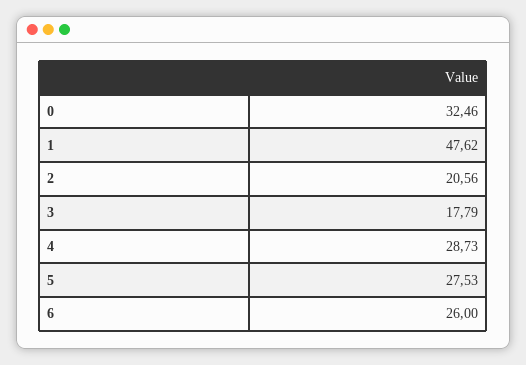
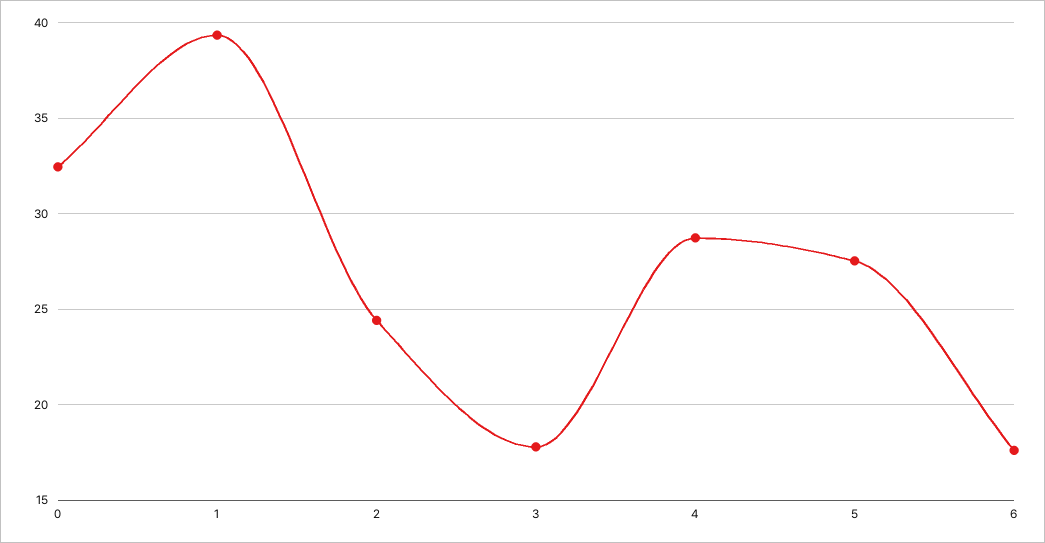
1: 47.62 -> 39.5
2: 20.56 -> 24.5
6: 26 -> 17.5

